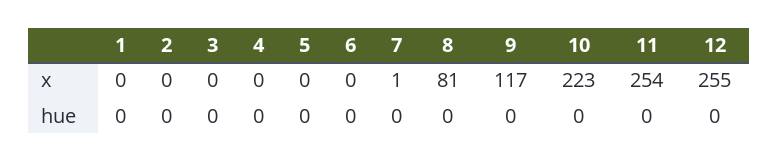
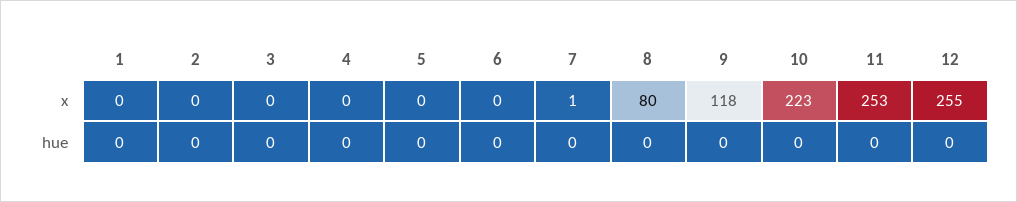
8, x: 81 -> 80
9, x: 117 -> 118
11, x: 254 -> 253

